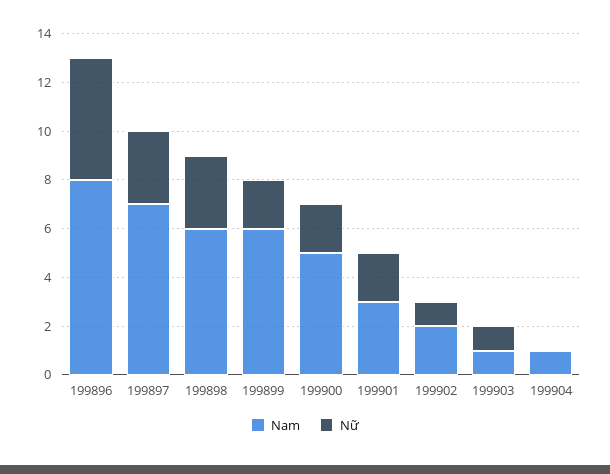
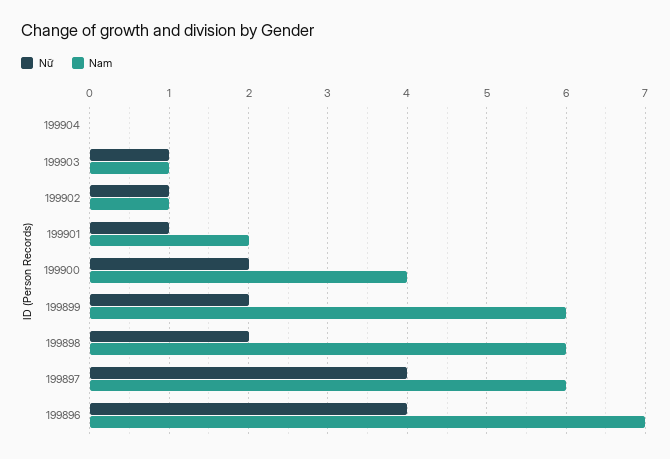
Nam, 199896: 8 -> 7
Nữ, 199896: 5 -> 4
Nam, 199897: 7 -> 6
Nữ, 199897: 3 -> 4
Nữ, 199898: 3 -> 2
Nam, 199900: 5 -> 4
Nam, 199901: 3 -> 2
Nữ, 199901: 2 -> 1
Nam, 199902: 2 -> 1
Nam, 199904: 1 -> 0

